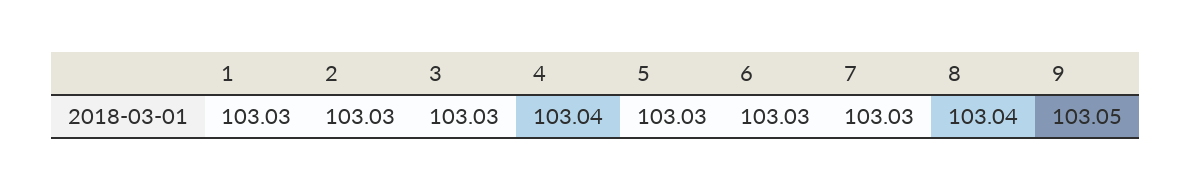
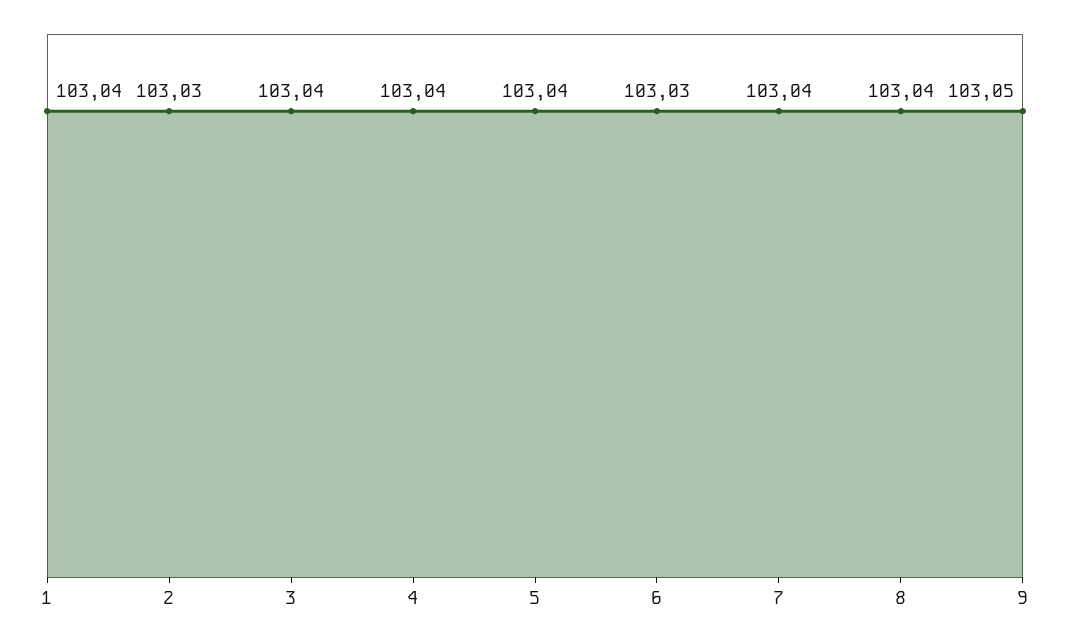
1: 103.03 -> 103.04
3: 103.03 -> 103.04
5: 103.03 -> 103.04
7: 103.03 -> 103.04

